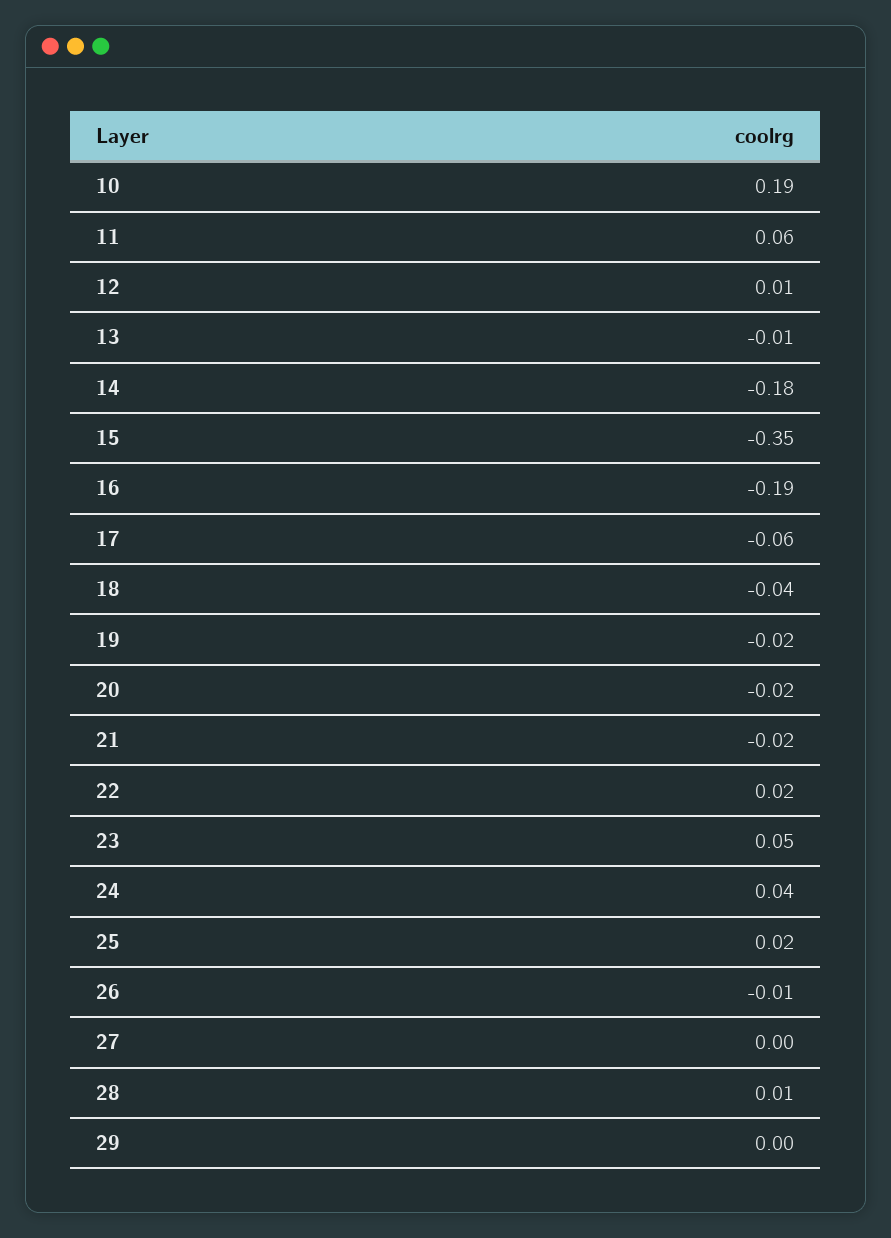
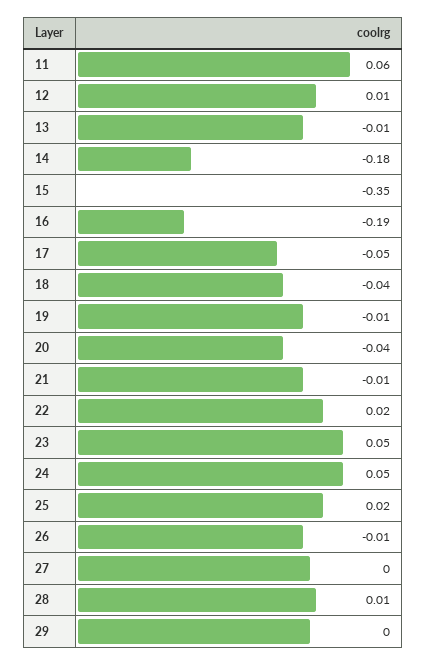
10: 0.19 -> none
17: -0.06 -> -0.05
19: -0.02 -> -0.01
20: -0.02 -> -0.04
21: -0.02 -> -0.01
24: 0.04 -> 0.05

